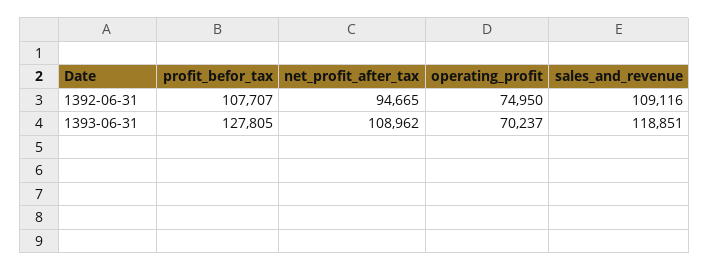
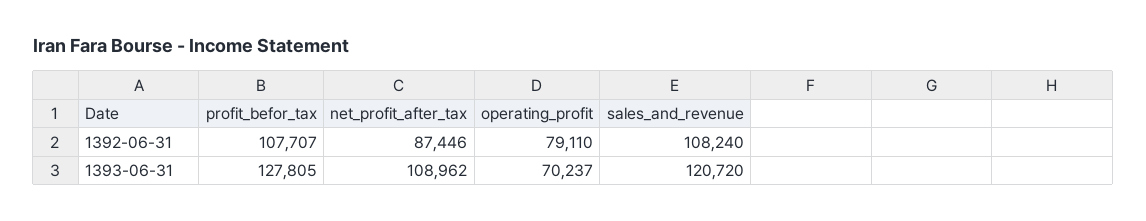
net_profit_after_tax, 1392-06-31: 94665 -> 87446
operating_profit, 1392-06-31: 74950 -> 79110
sales_and_revenue, 1392-06-31: 109116 -> 108240
sales_and_revenue, 1393-06-31: 118851 -> 120720

